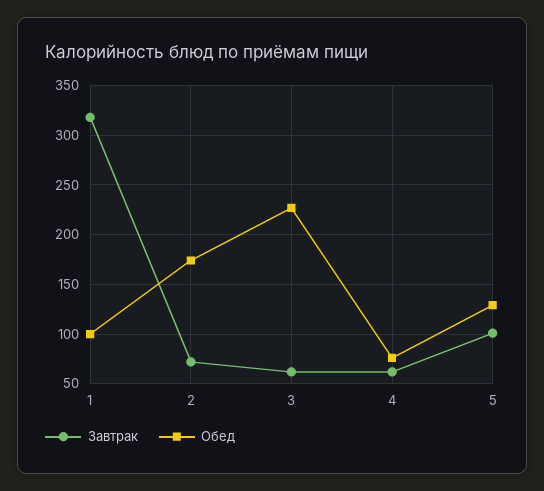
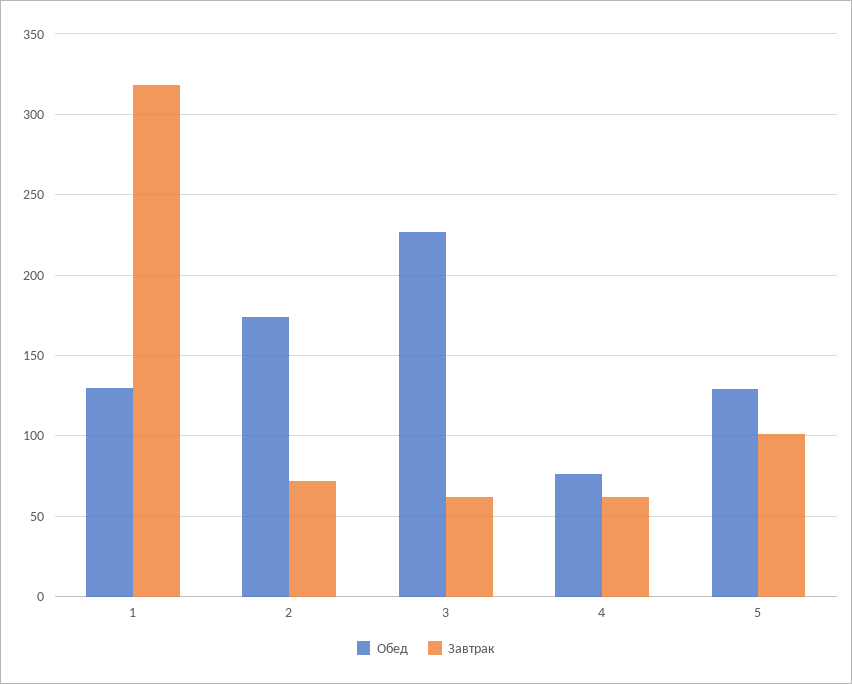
Обед, 1: 100 -> 130

